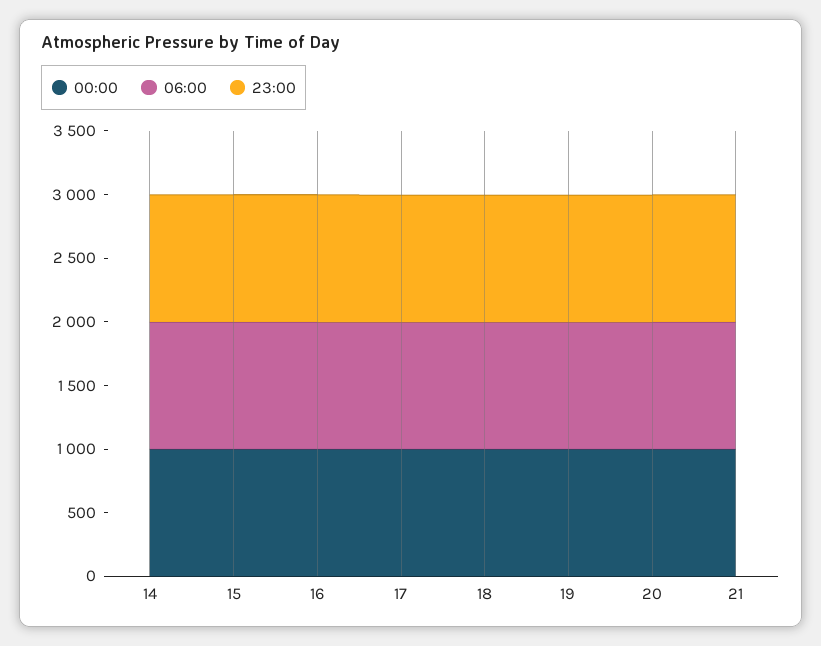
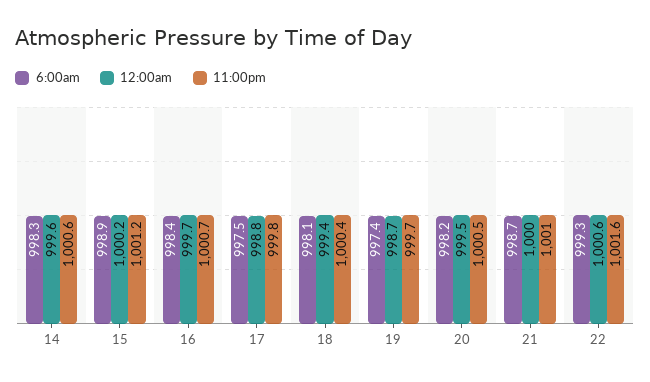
06:00, 22: none -> 999.3
00:00, 22: none -> 1000.6
23:00, 22: none -> 1001.6

